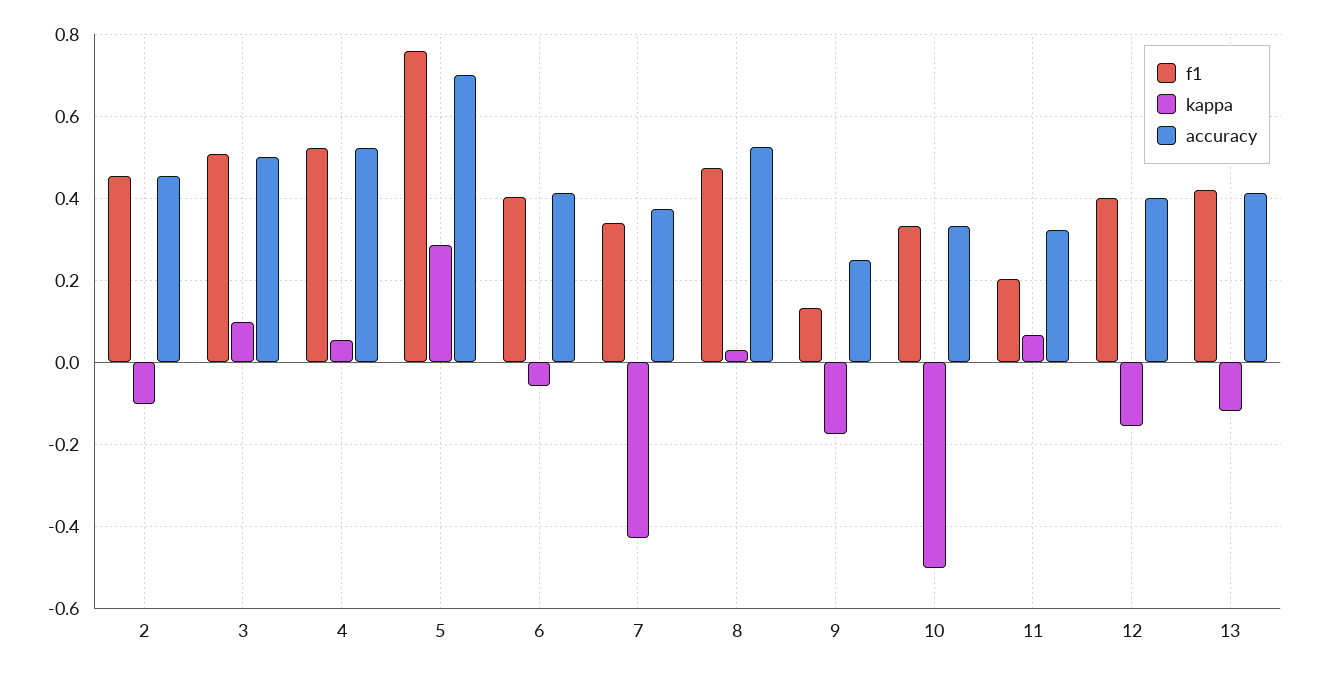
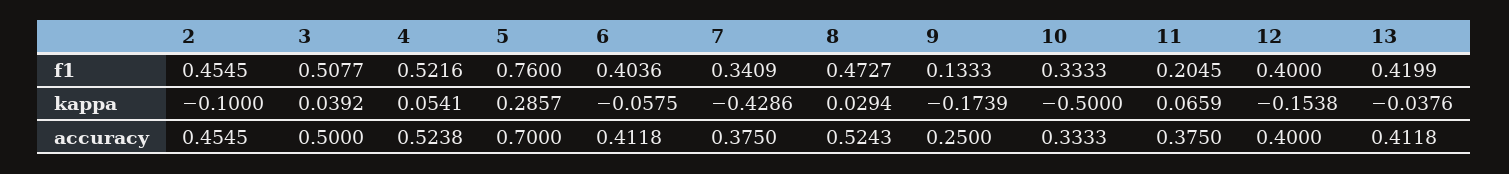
kappa, 3: 0.1 -> 0.0392
accuracy, 11: 0.32 -> 0.375
kappa, 13: -0.12 -> -0.0376

